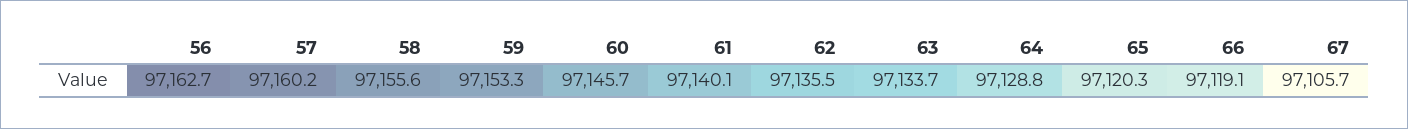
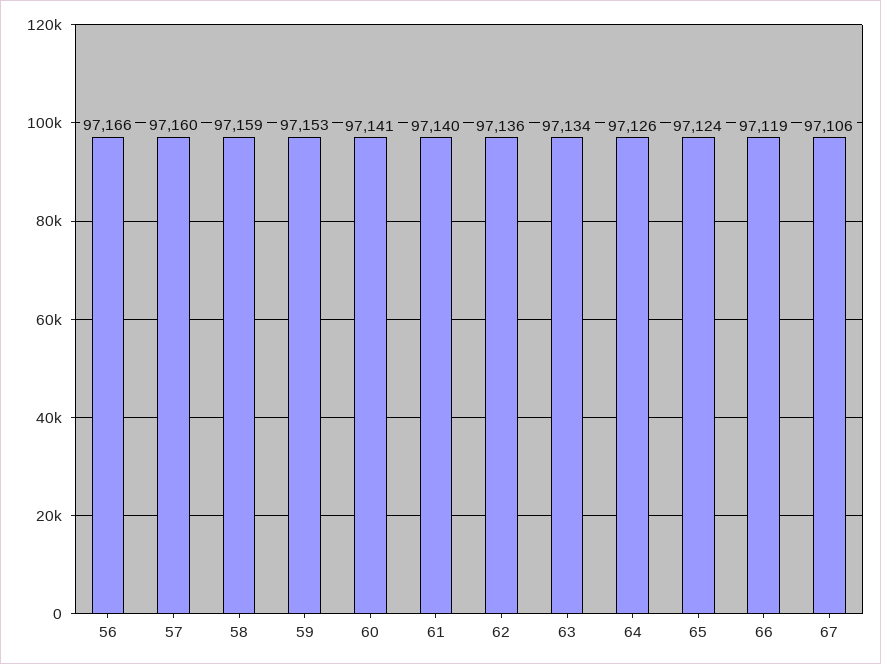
56: 97162.7 -> 97166
58: 97155.6 -> 97159
60: 97145.7 -> 97141
64: 97128.8 -> 97126
65: 97120.3 -> 97124

